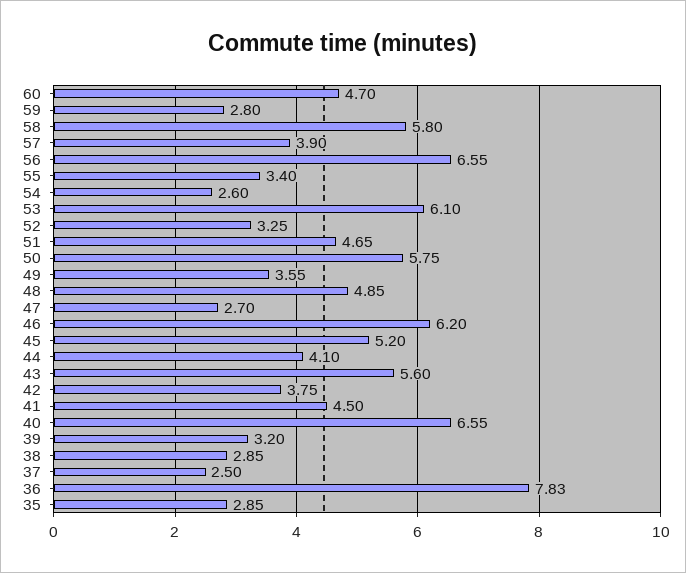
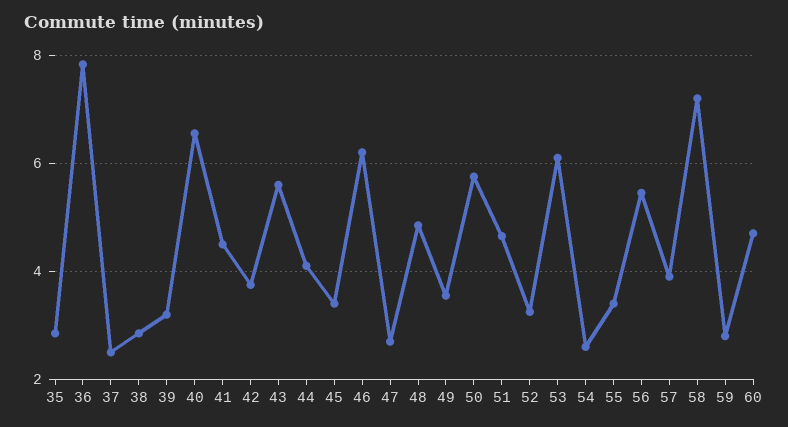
58: 5.8 -> 7.2
56: 6.55 -> 5.4
45: 5.2 -> 3.4

